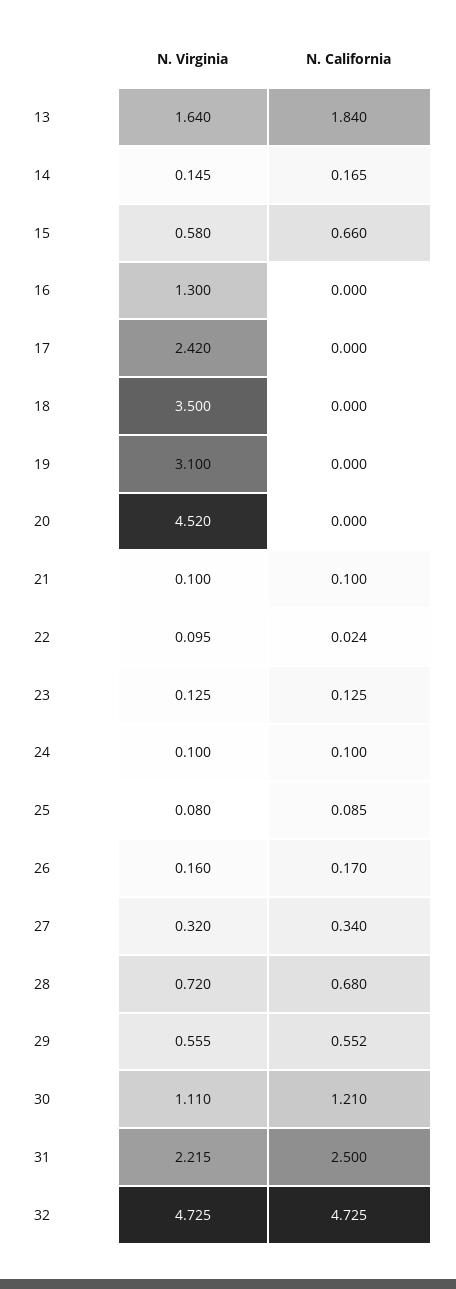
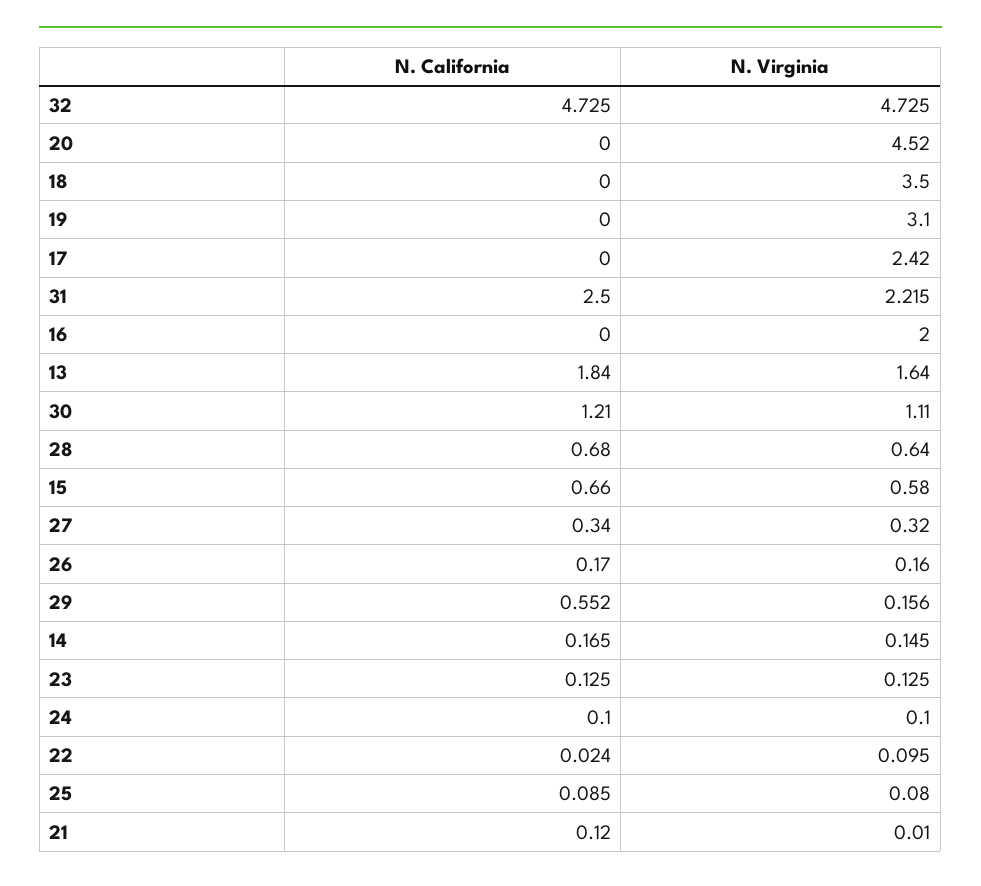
N. Virginia, 16: 1.3 -> 2
N. Virginia, 21: 0.1 -> 0.01
N. California, 21: 0.1 -> 0.12
N. Virginia, 28: 0.72 -> 0.64
N. Virginia, 29: 0.555 -> 0.156

